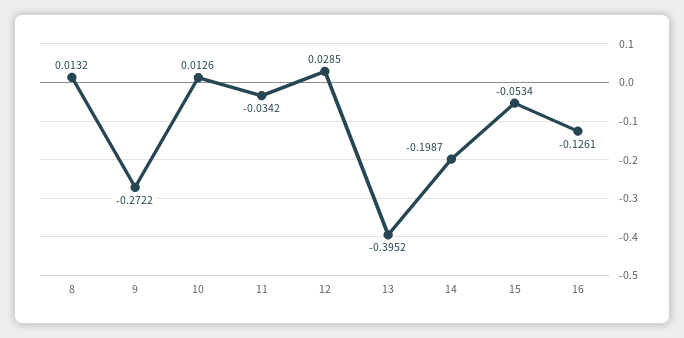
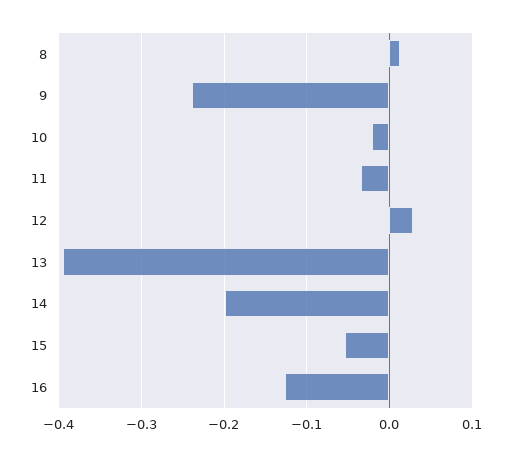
9: -0.2722 -> -0.24
10: 0.0126 -> -0.02

